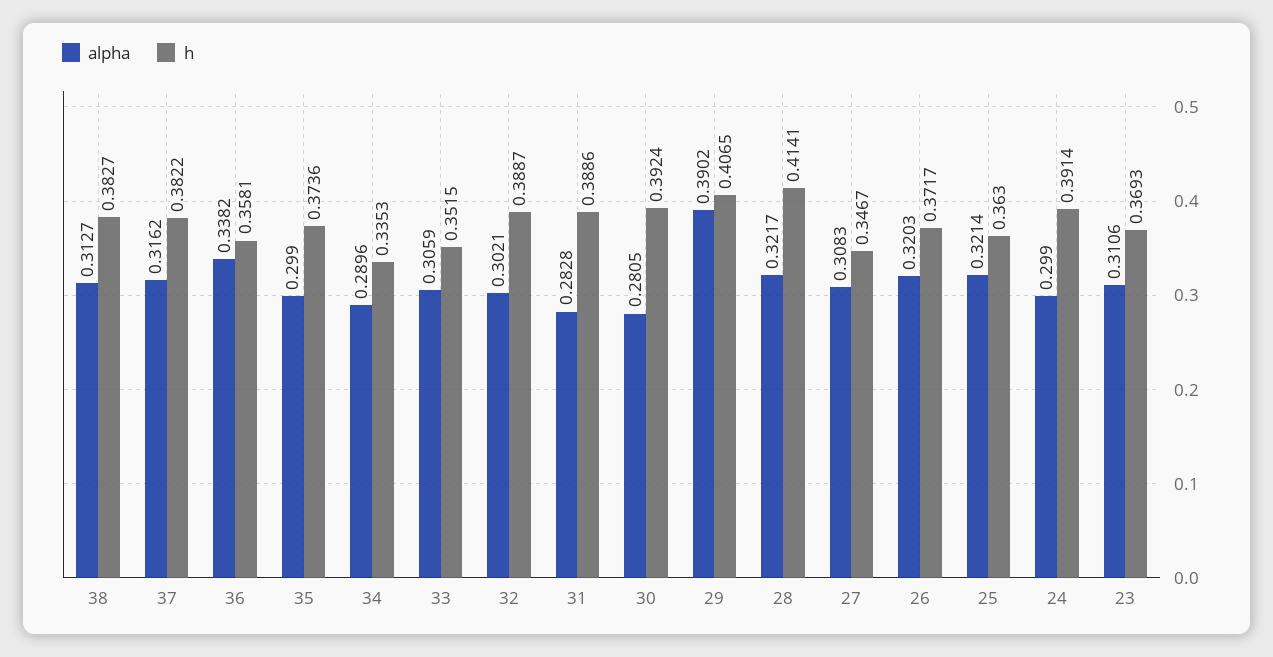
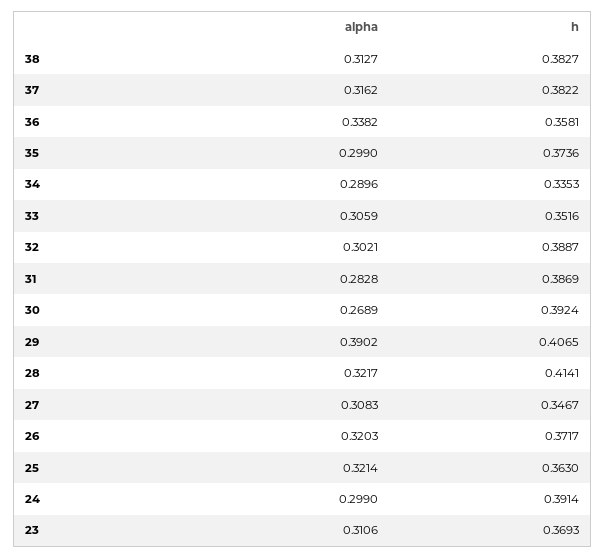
h, 33: 0.3515 -> 0.3516
h, 31: 0.3886 -> 0.3869
alpha, 30: 0.2805 -> 0.2689

